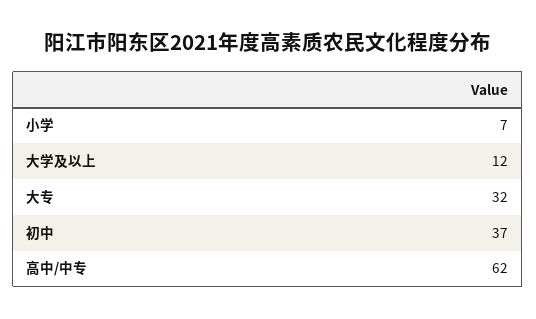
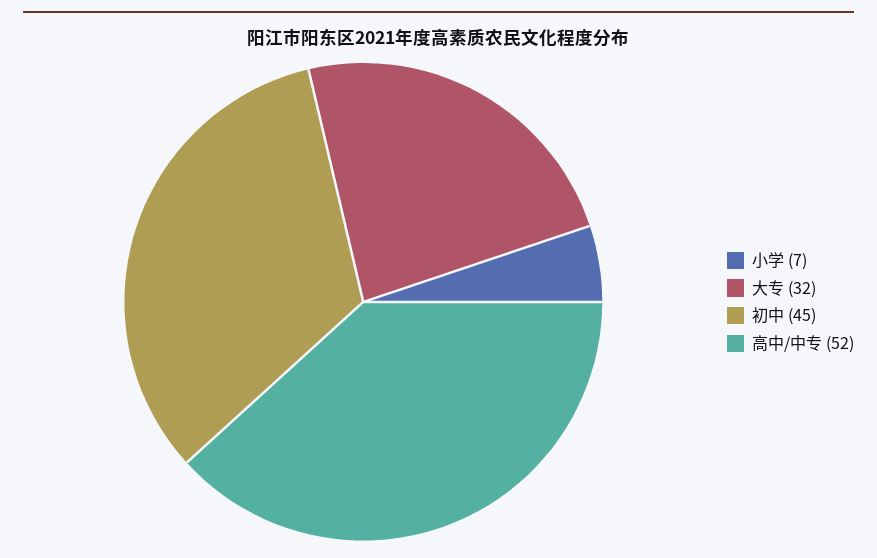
大学及以上: 12 -> none
初中: 37 -> 45
高中/中专: 62 -> 52

